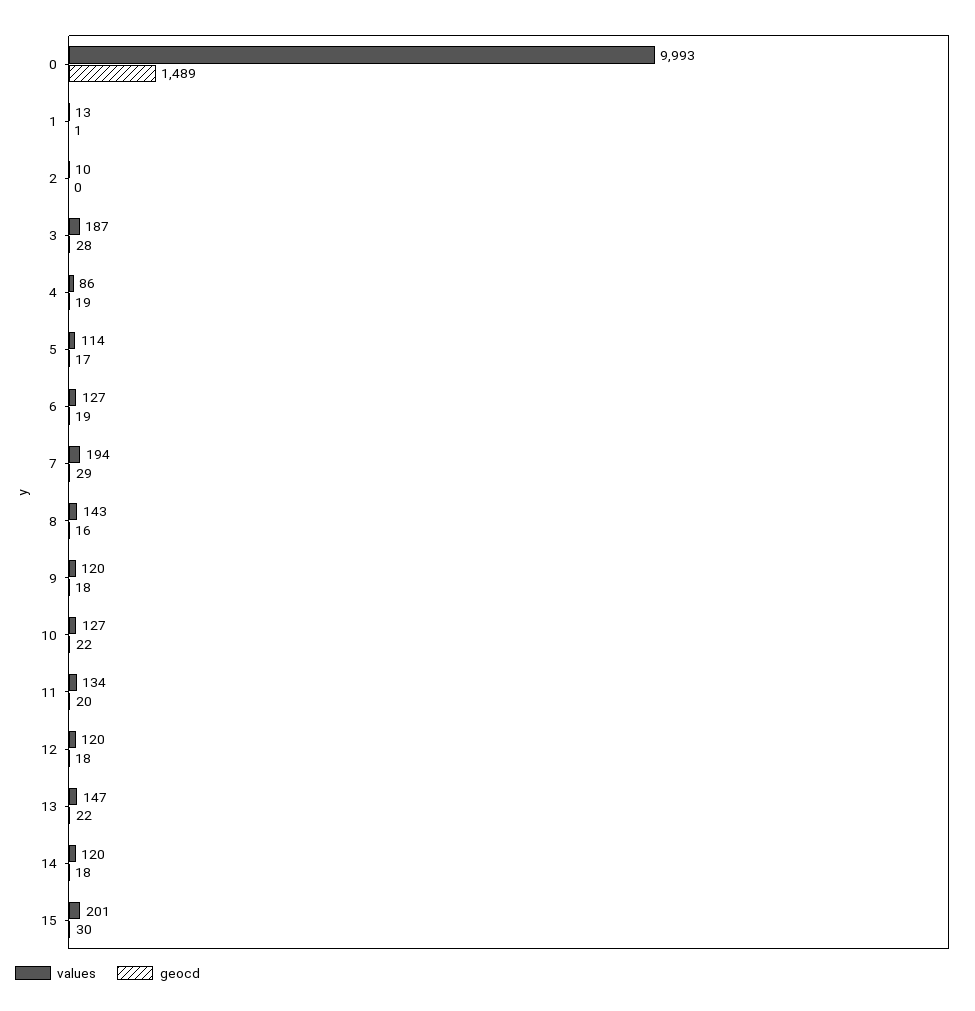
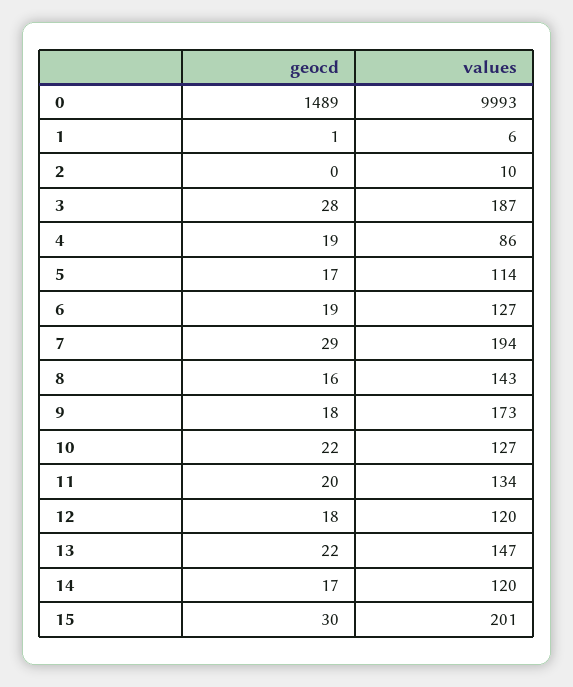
values, 1: 13 -> 6
values, 9: 120 -> 173
geocd, 14: 18 -> 17

